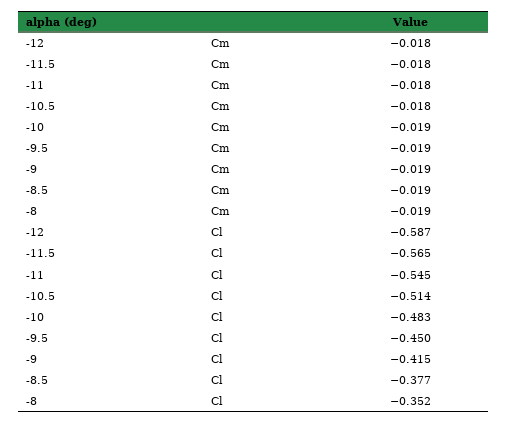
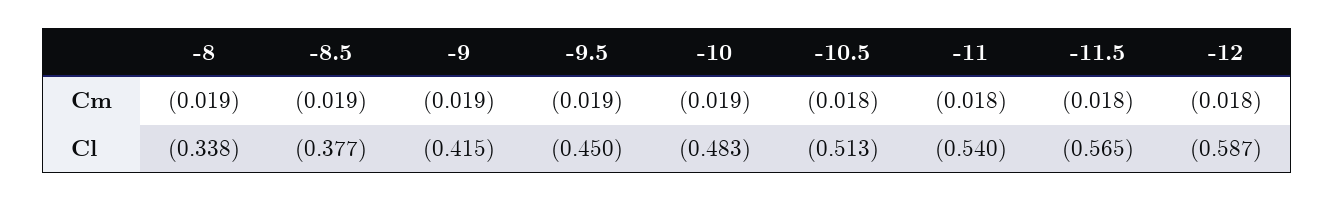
-11, Cl: -0.545 -> -0.54
-10.5, Cl: -0.514 -> -0.513
-8, Cl: -0.352 -> -0.338

